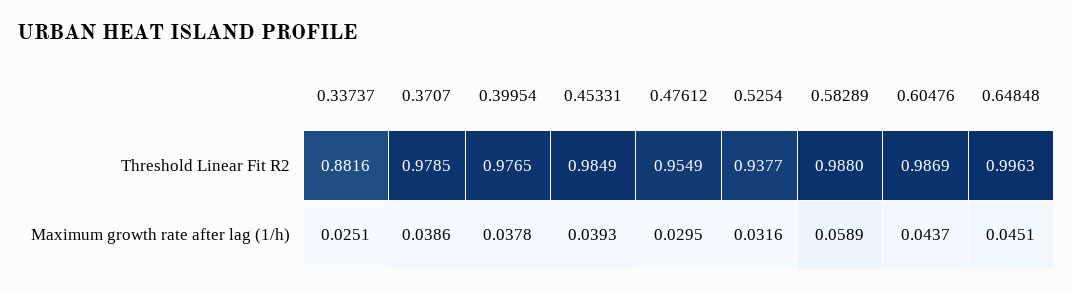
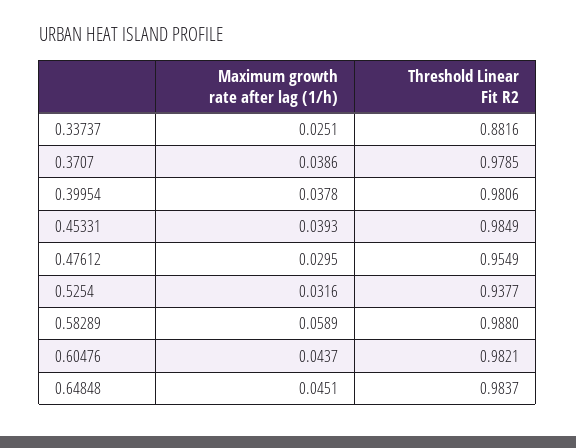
0.39954, Threshold Linear Fit R2: 0.9765 -> 0.9806
0.60476, Threshold Linear Fit R2: 0.9869 -> 0.9821
0.64848, Threshold Linear Fit R2: 0.9963 -> 0.9837

